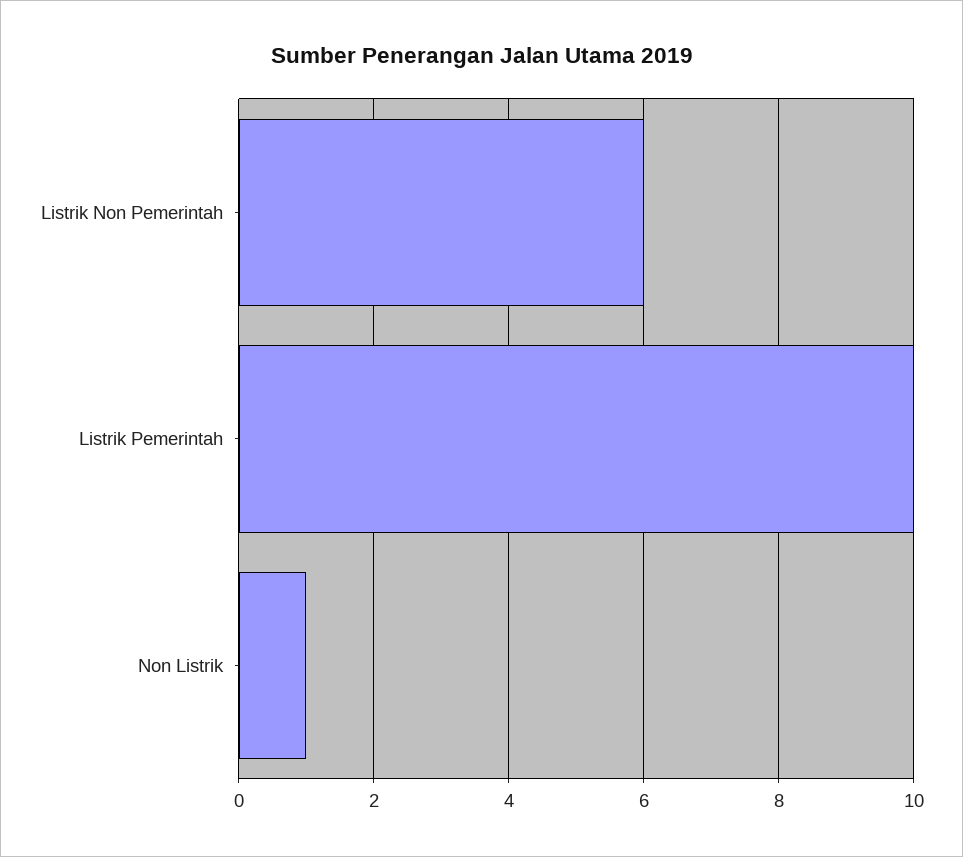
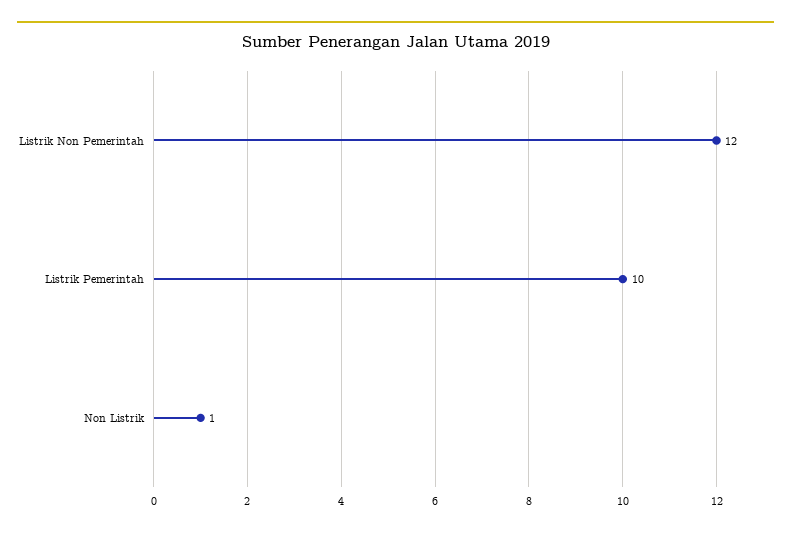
Listrik Non Pemerintah: 6 -> 12

